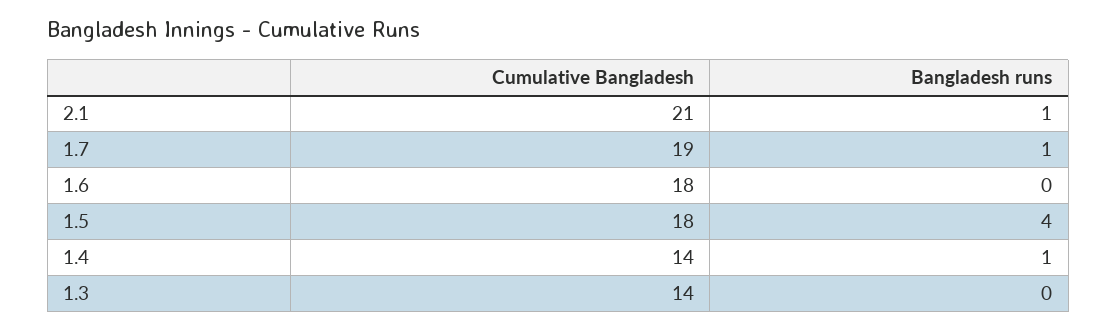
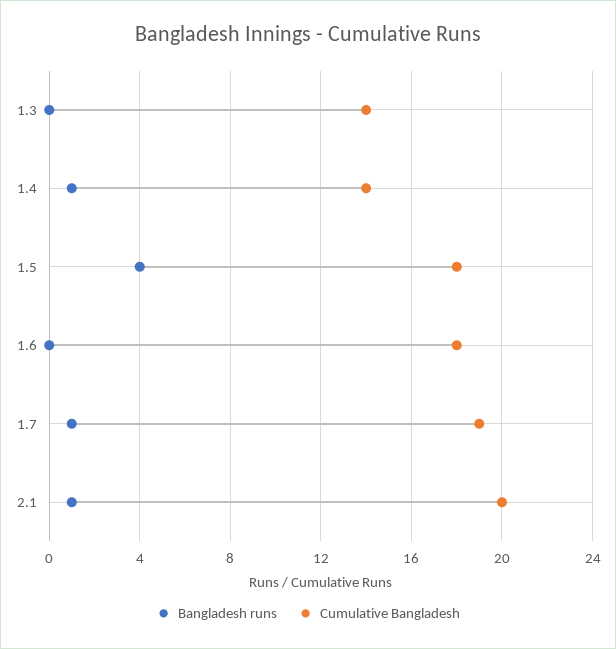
Cumulative Bangladesh, 2.1: 21 -> 20

